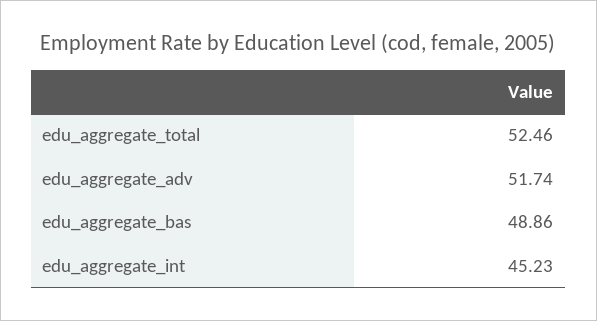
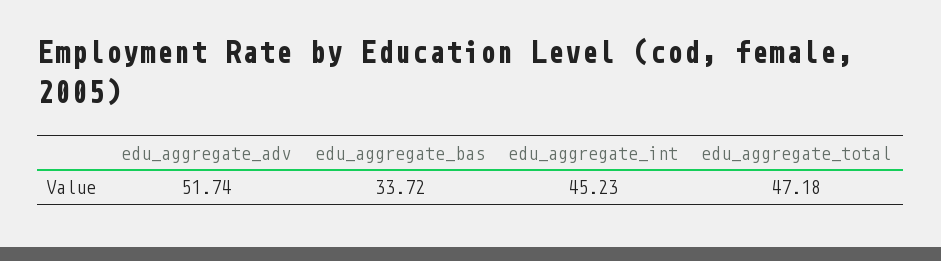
edu_aggregate_total: 52.46 -> 47.18
edu_aggregate_bas: 48.86 -> 33.72

